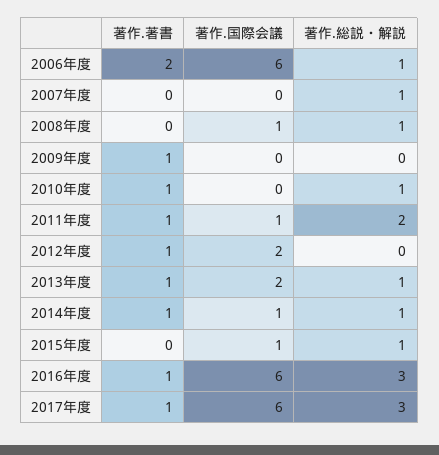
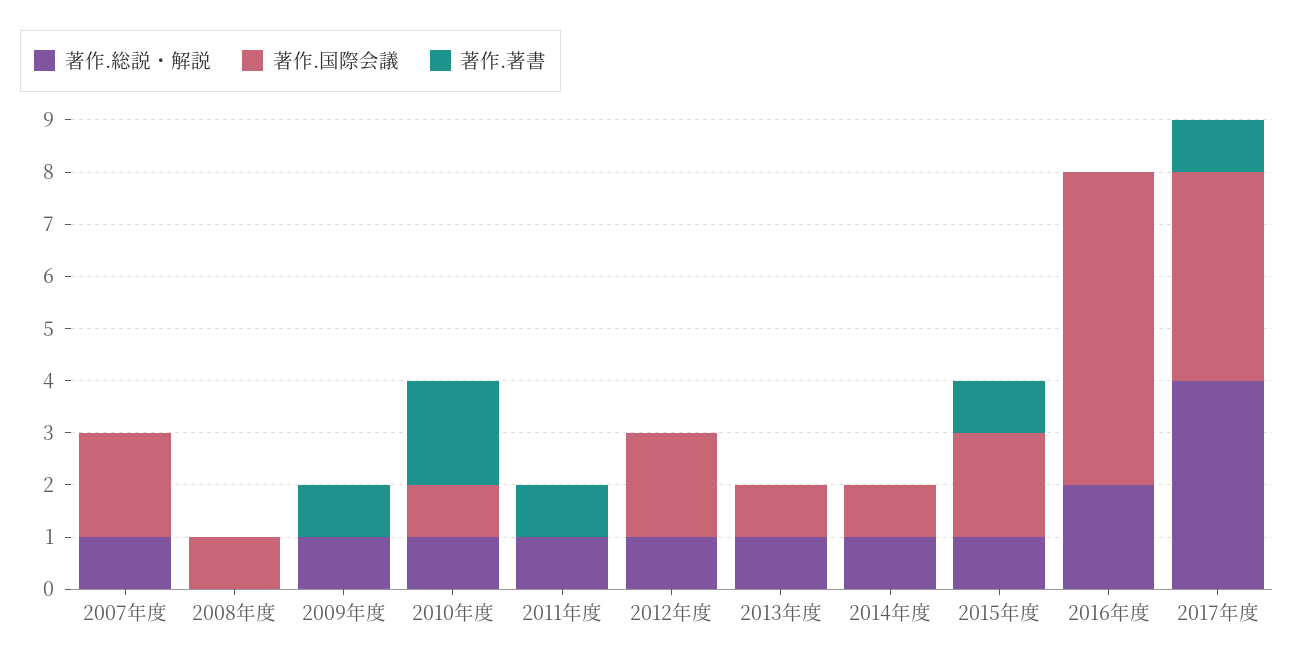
著作.著書, 2006年度: 2 -> none
著作.国際会議, 2006年度: 6 -> none
著作.総説・解説, 2006年度: 1 -> none
著作.国際会議, 2007年度: 0 -> 2
著作.総説・解説, 2008年度: 1 -> 0
著作.総説・解説, 2009年度: 0 -> 1
著作.著書, 2010年度: 1 -> 2
著作.国際会議, 2010年度: 0 -> 1
著作.国際会議, 2011年度: 1 -> 0
著作.総説・解説, 2011年度: 2 -> 1
著作.著書, 2012年度: 1 -> 0
著作.総説・解説, 2012年度: 0 -> 1
著作.著書, 2013年度: 1 -> 0
著作.国際会議, 2013年度: 2 -> 1
著作.著書, 2014年度: 1 -> 0
著作.著書, 2015年度: 0 -> 1
著作.国際会議, 2015年度: 1 -> 2
著作.著書, 2016年度: 1 -> 0
著作.総説・解説, 2016年度: 3 -> 2
著作.国際会議, 2017年度: 6 -> 4
著作.総説・解説, 2017年度: 3 -> 4

